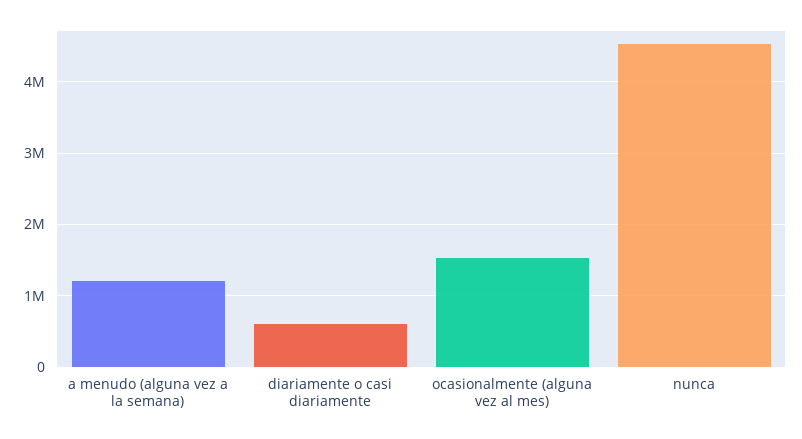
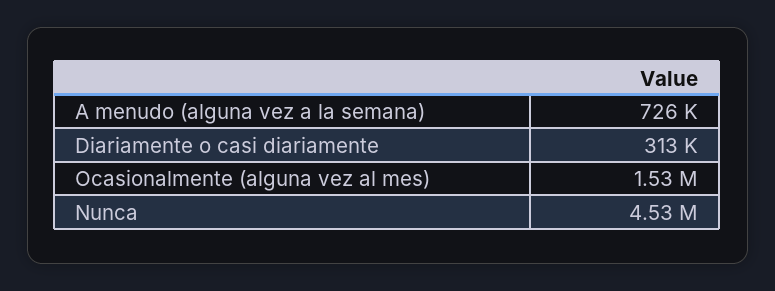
a menudo (alguna vez a la semana): 1200000 -> 726000
diariamente o casi diariamente: 600000 -> 313000

